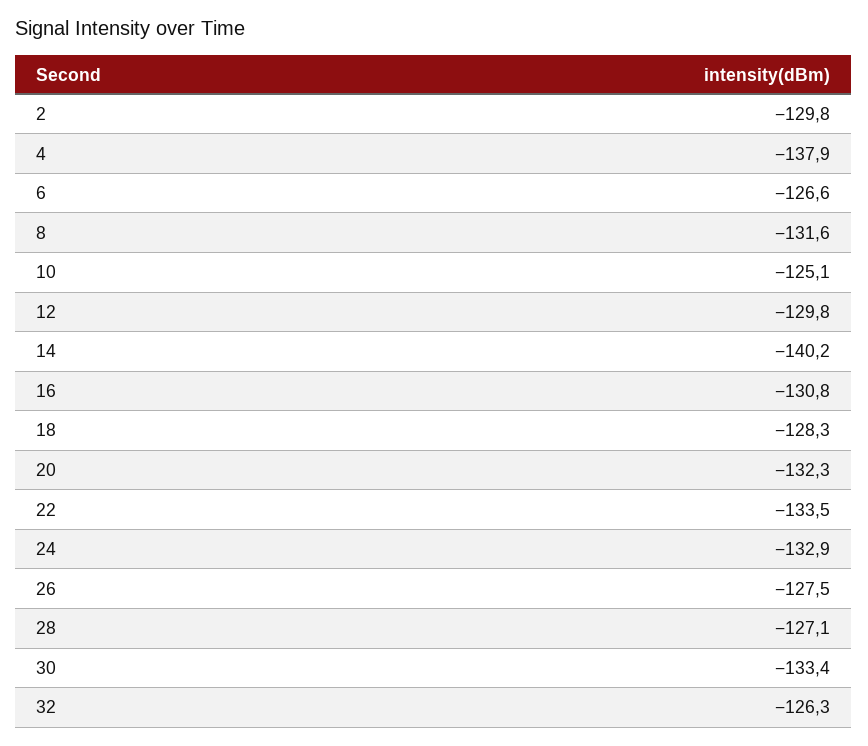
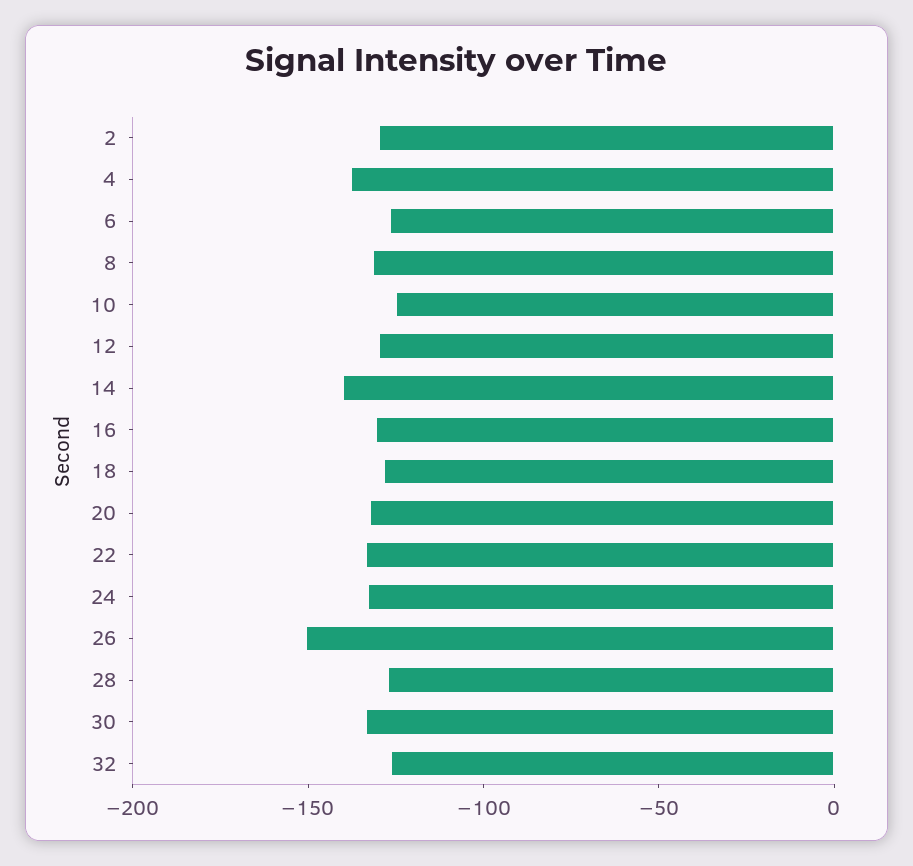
26: -127.5 -> -150

